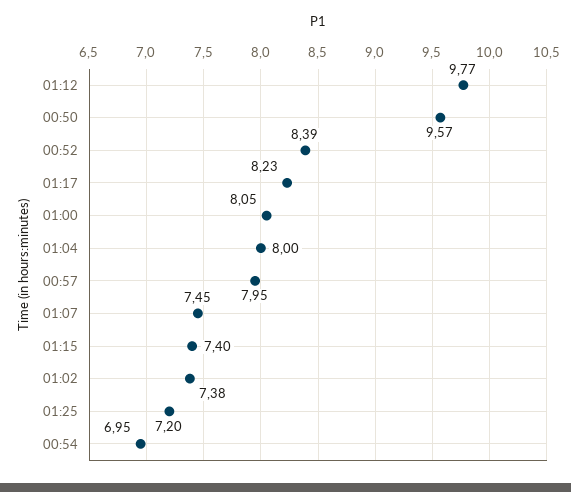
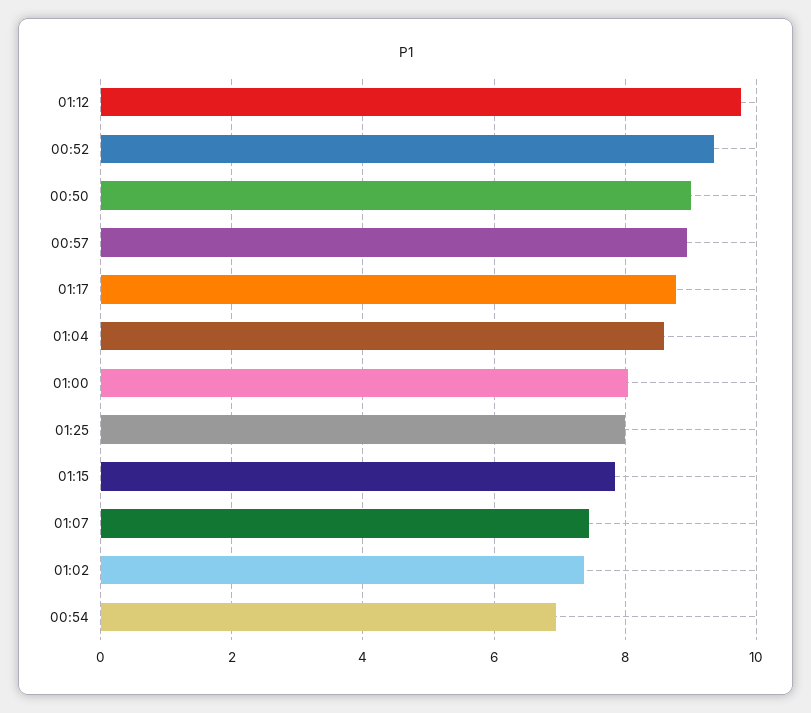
00:50: 9.57 -> 9
00:52: 8.39 -> 9.4
01:17: 8.23 -> 8.8
01:04: 8 -> 8.6
00:57: 7.95 -> 9
01:15: 7.4 -> 7.8
01:25: 7.2 -> 8

